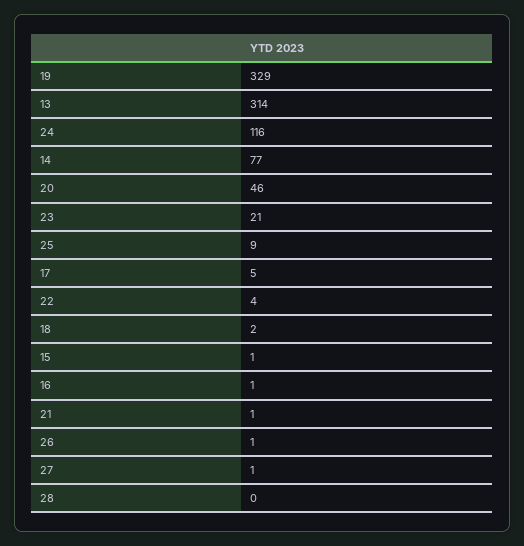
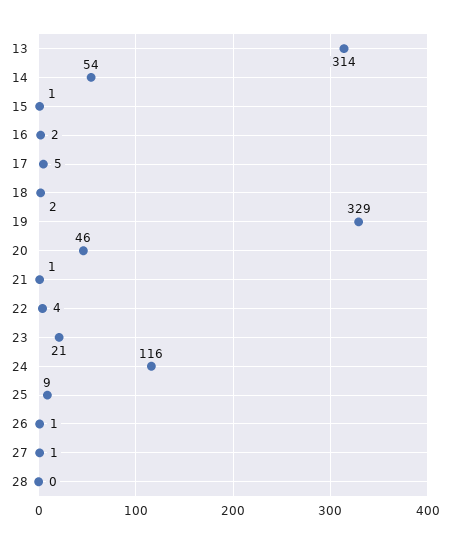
14: 77 -> 54
16: 1 -> 2

